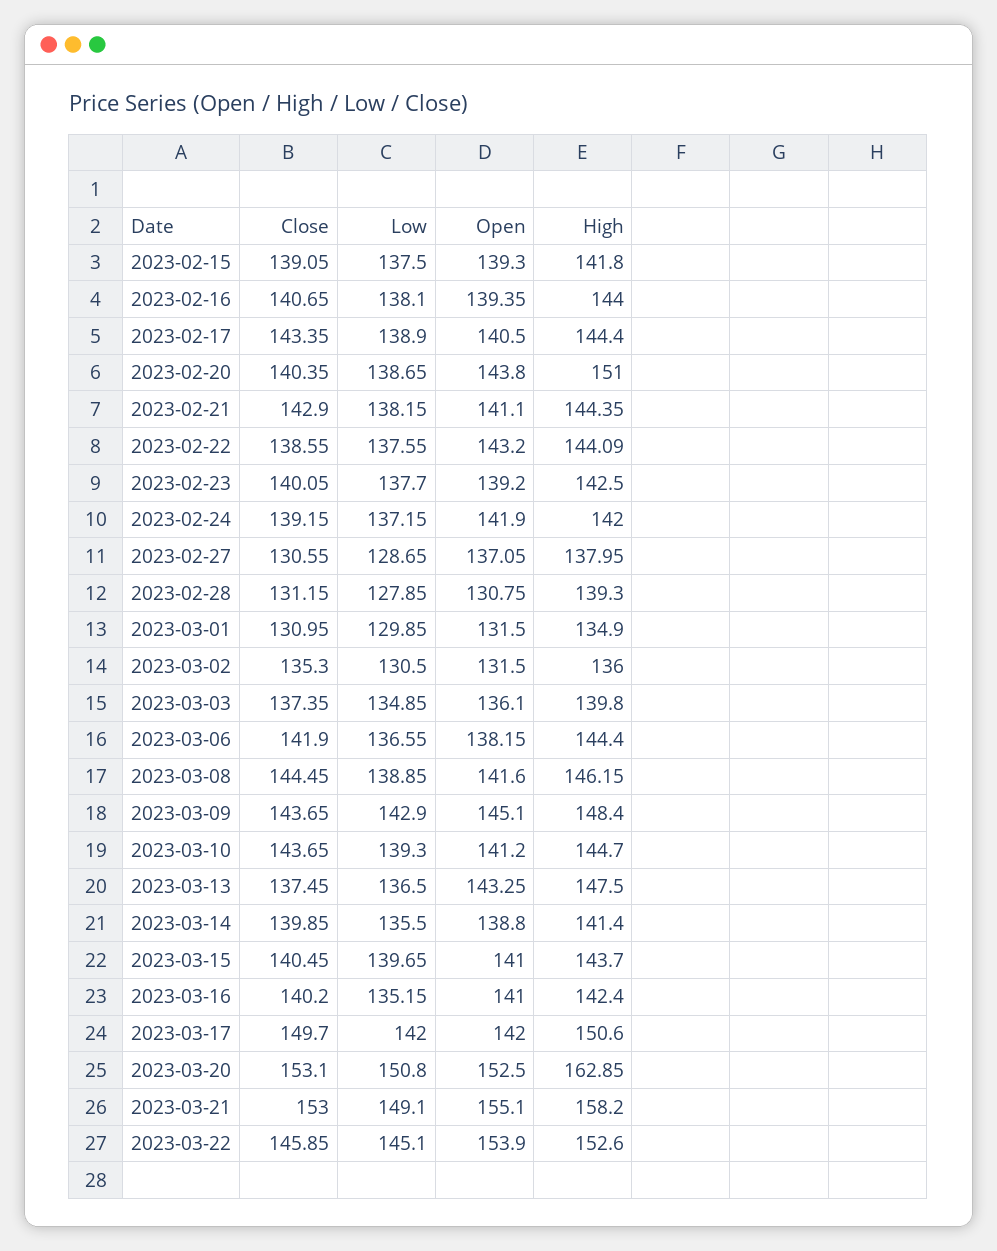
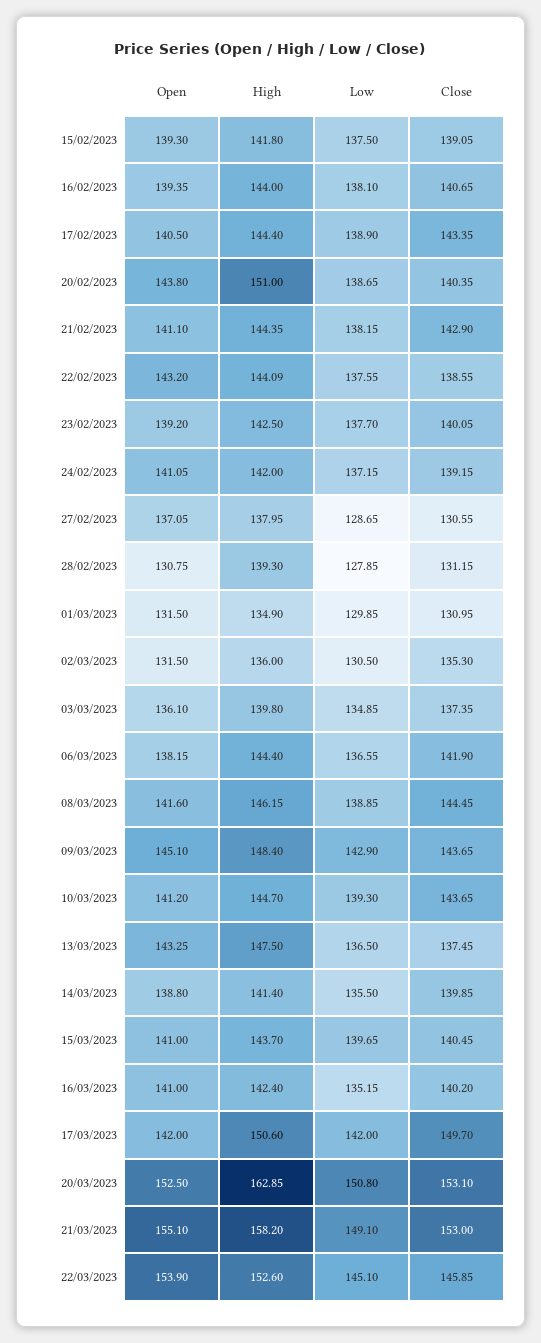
Open, 2023-02-24: 141.9 -> 141.05

